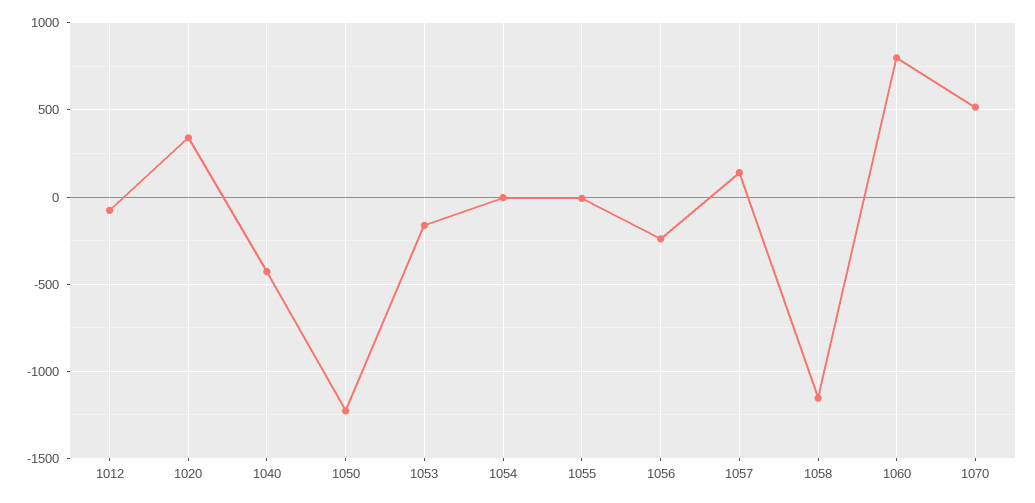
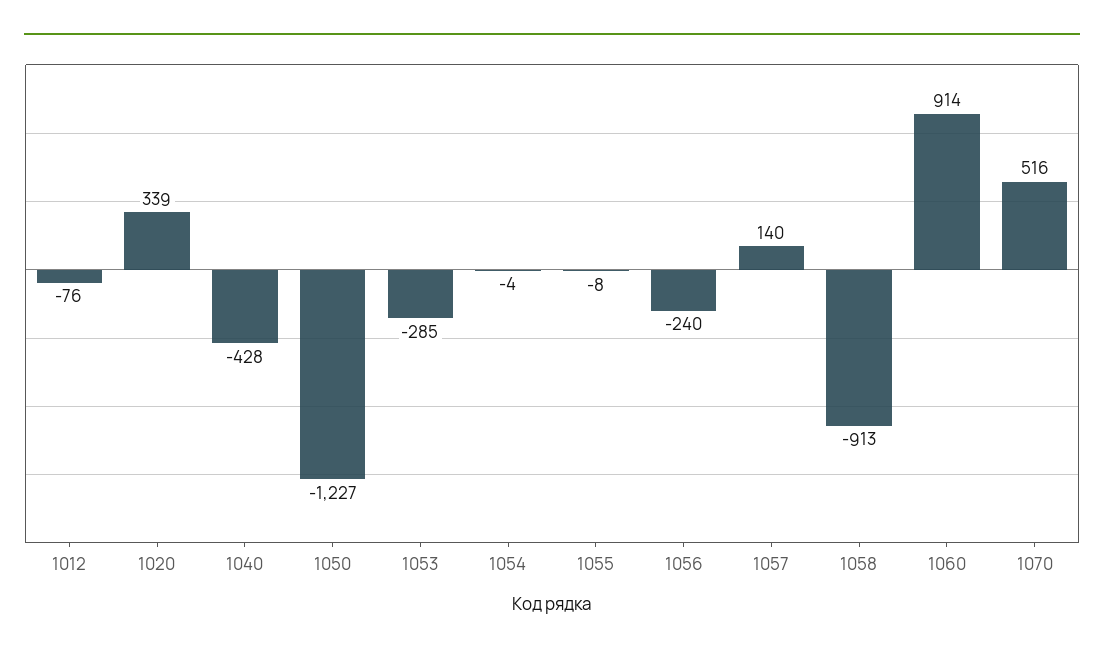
1053: -150 -> -285
1058: -1150 -> -913
1060: 800 -> 914

